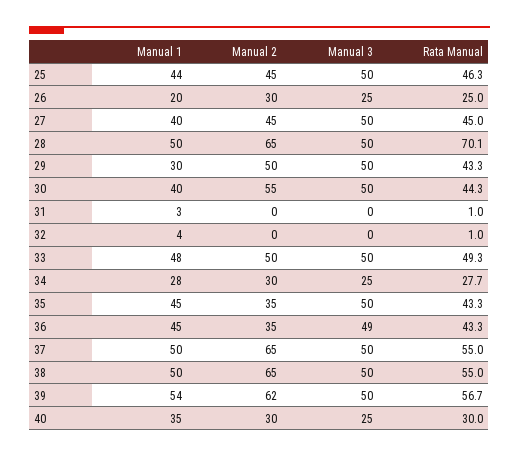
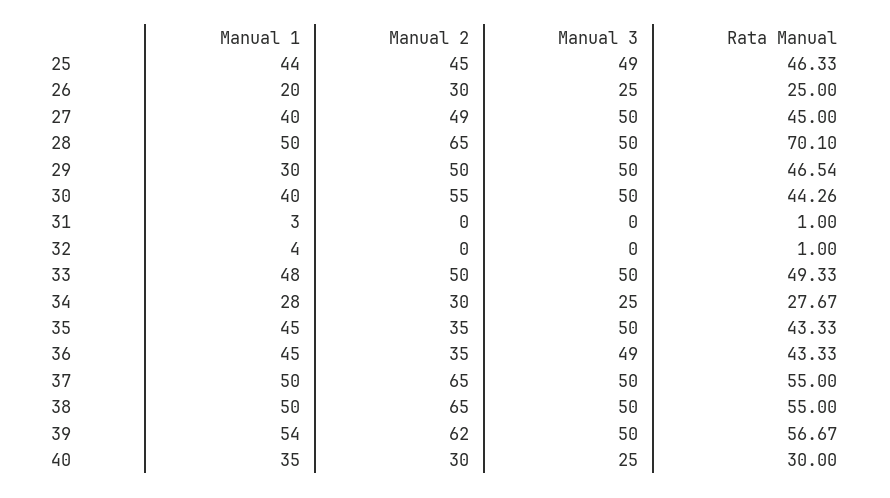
Manual 3, 25: 50 -> 49
Manual 2, 27: 45 -> 49
Rata Manual, 29: 43.3 -> 46.54

